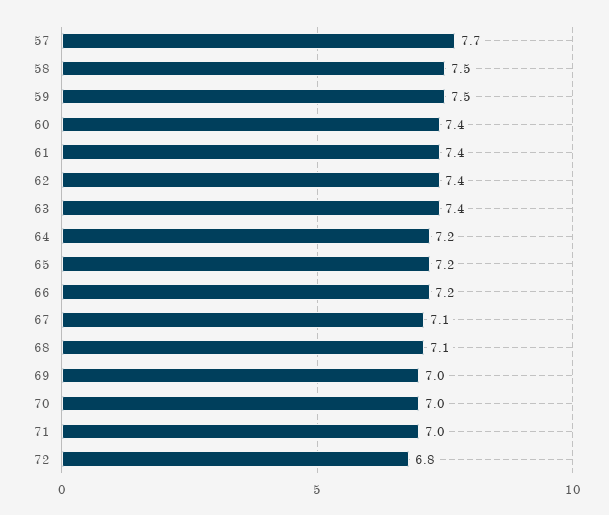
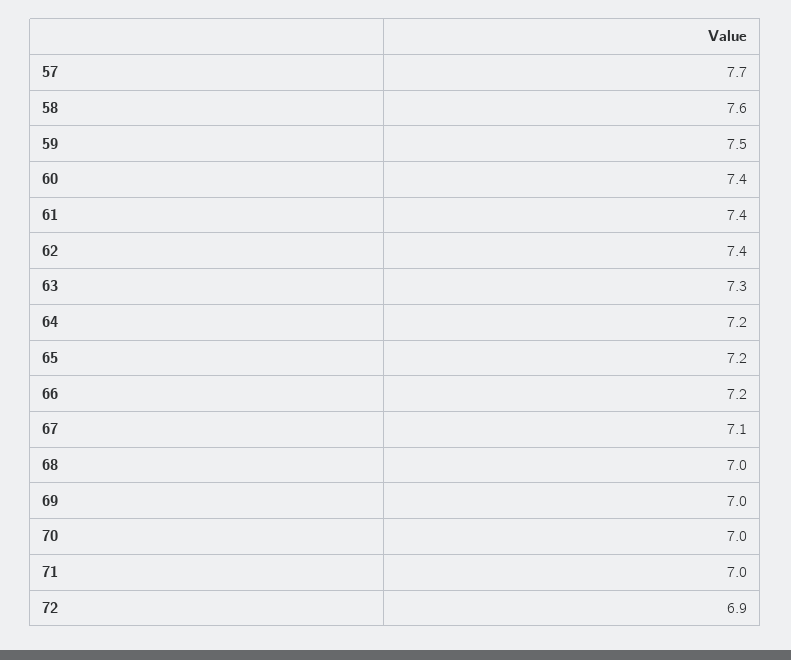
58: 7.5 -> 7.6
63: 7.4 -> 7.3
68: 7.1 -> 7
72: 6.8 -> 6.9

